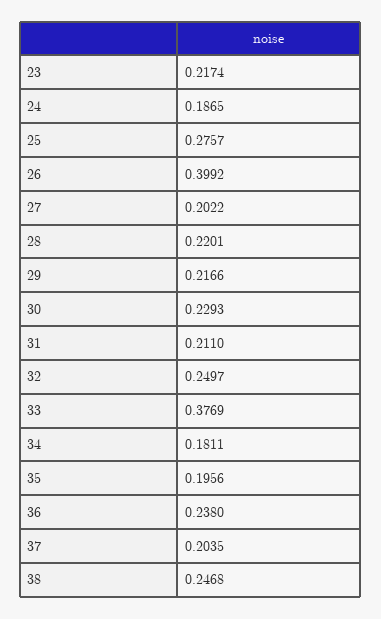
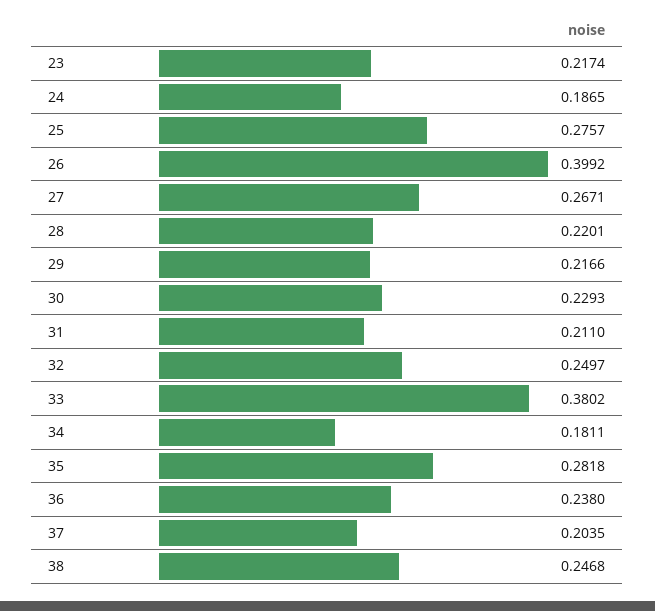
27: 0.2022 -> 0.2671
33: 0.3769 -> 0.3802
35: 0.1956 -> 0.2818

